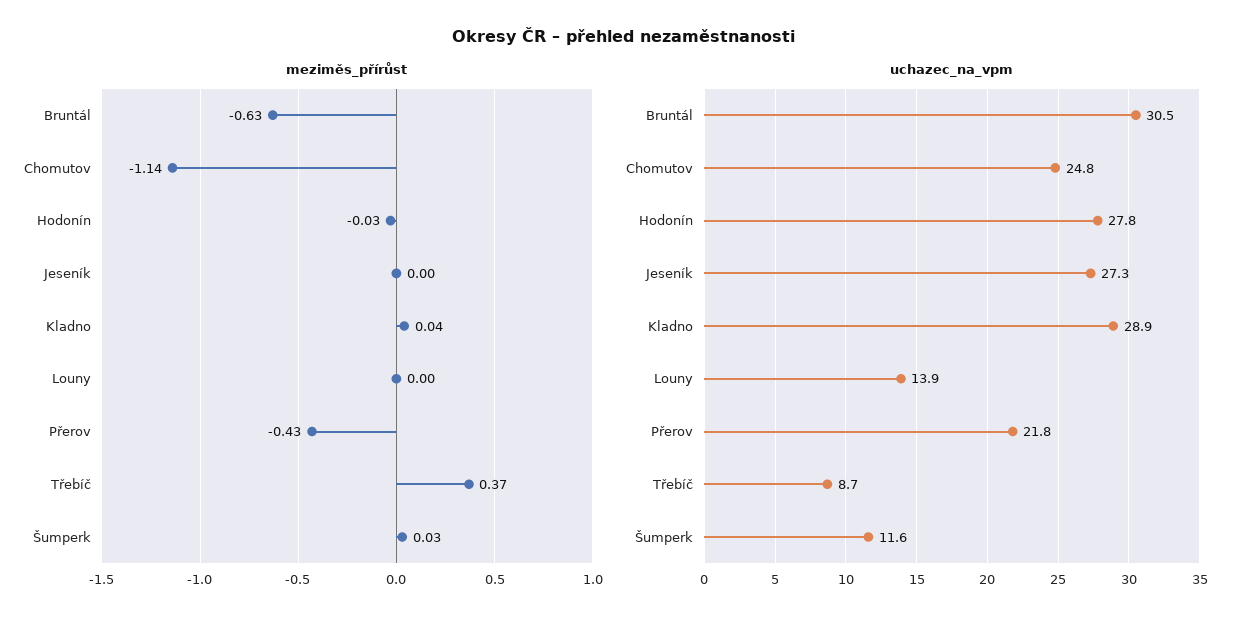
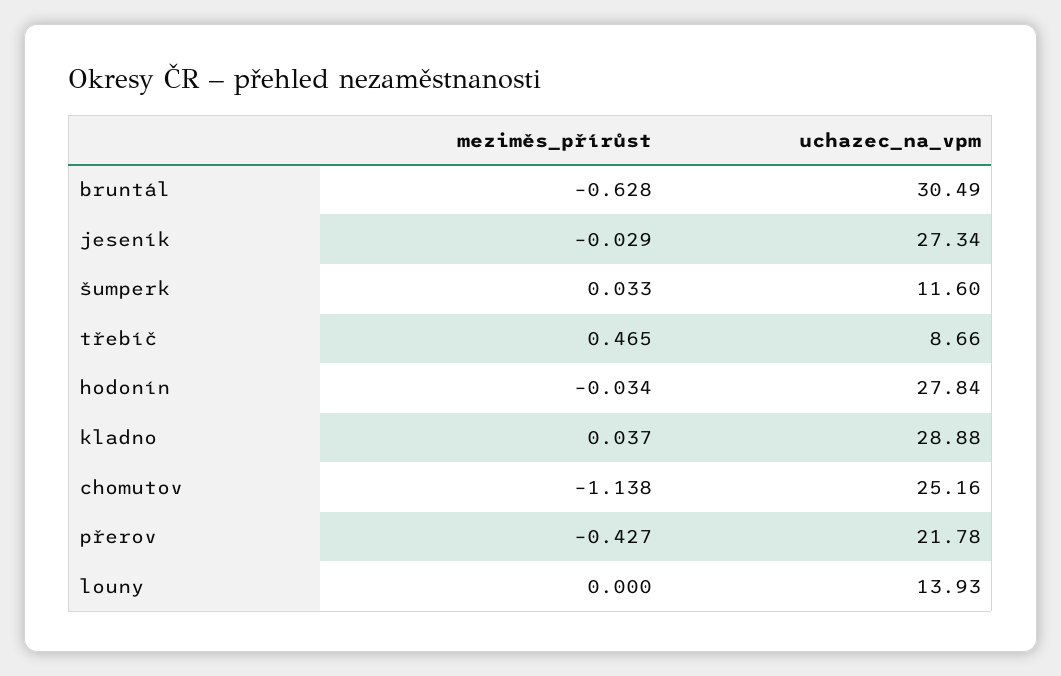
meziměs_přírůst, Jeseník: 0 -> -0.029
meziměs_přírůst, Třebíč: 0.37 -> 0.465
uchazec_na_vpm, Chomutov: 24.8 -> 25.16

